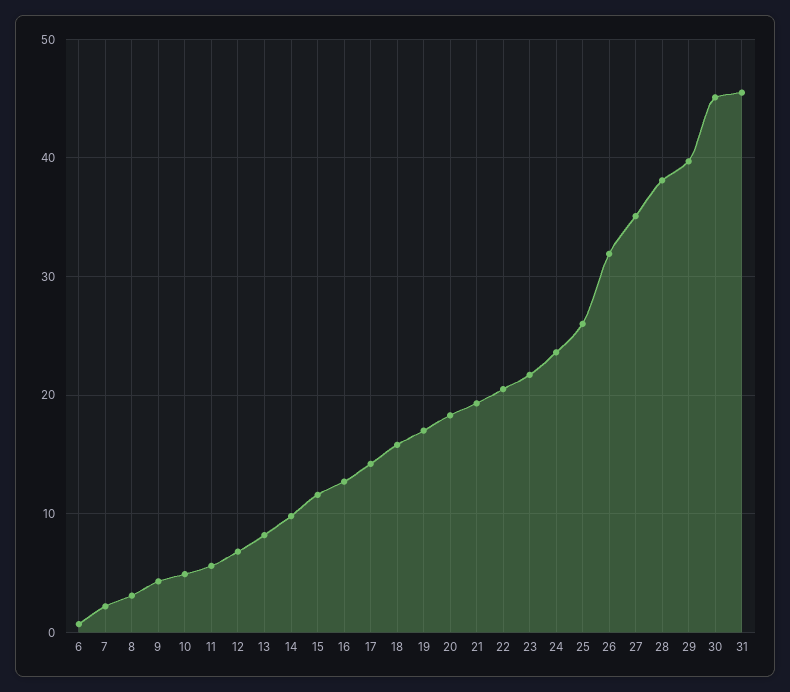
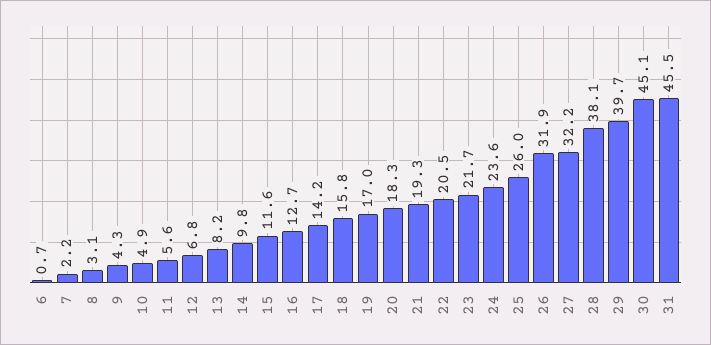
27: 35 -> 32.2

